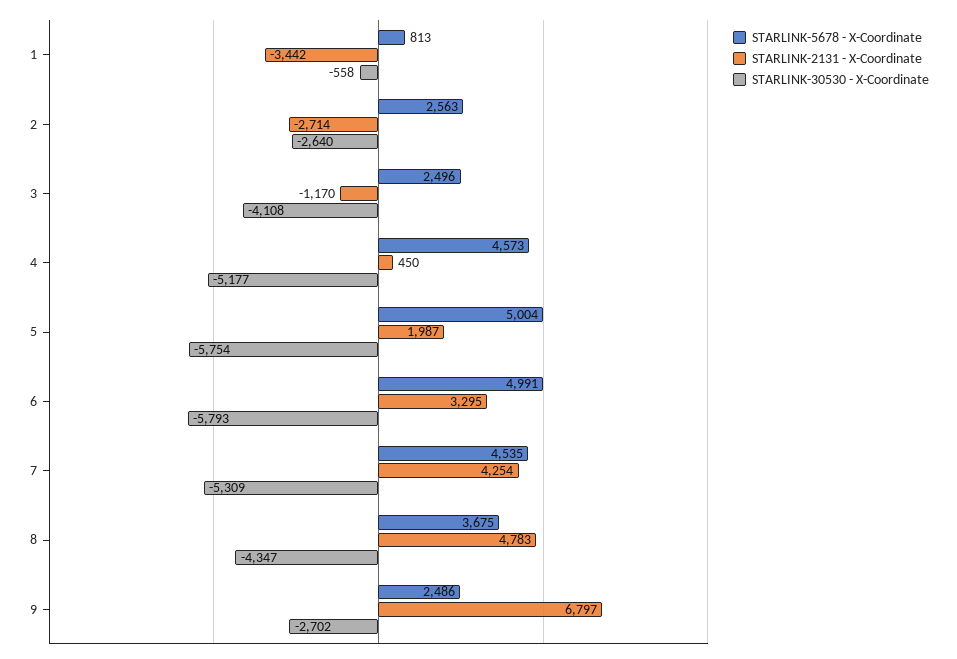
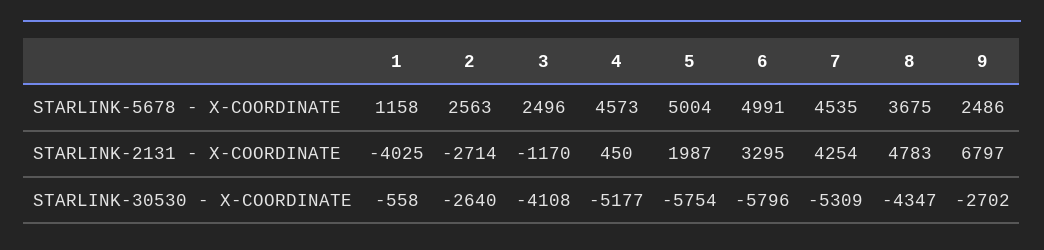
STARLINK-5678 - X-Coordinate, 1: 813 -> 1158
STARLINK-2131 - X-Coordinate, 1: -3442 -> -4025
STARLINK-30530 - X-Coordinate, 6: -5793 -> -5796

